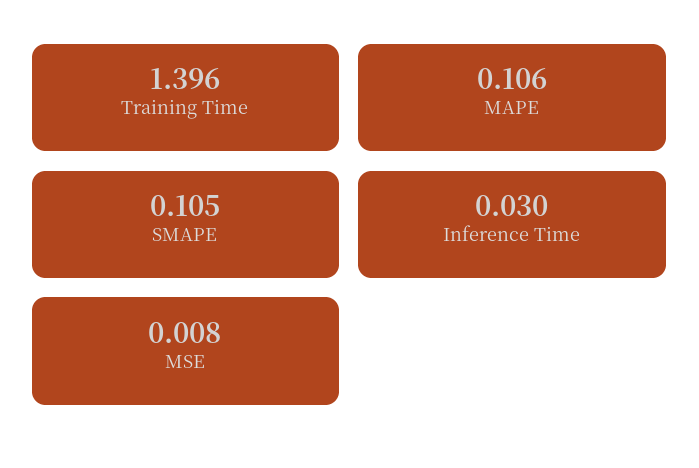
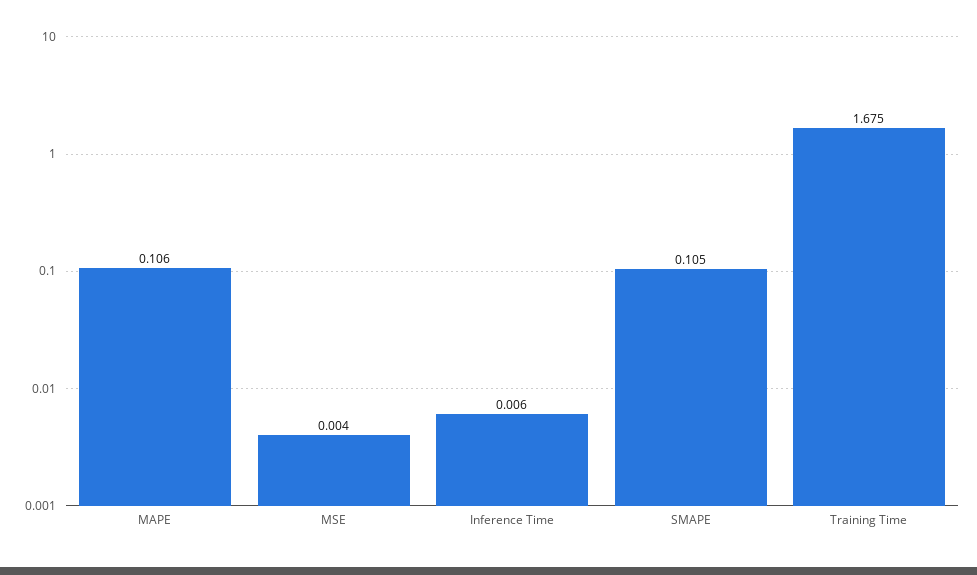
Training Time: 1.396 -> 1.675
Inference Time: 0.03 -> 0.006
MSE: 0.008 -> 0.004

